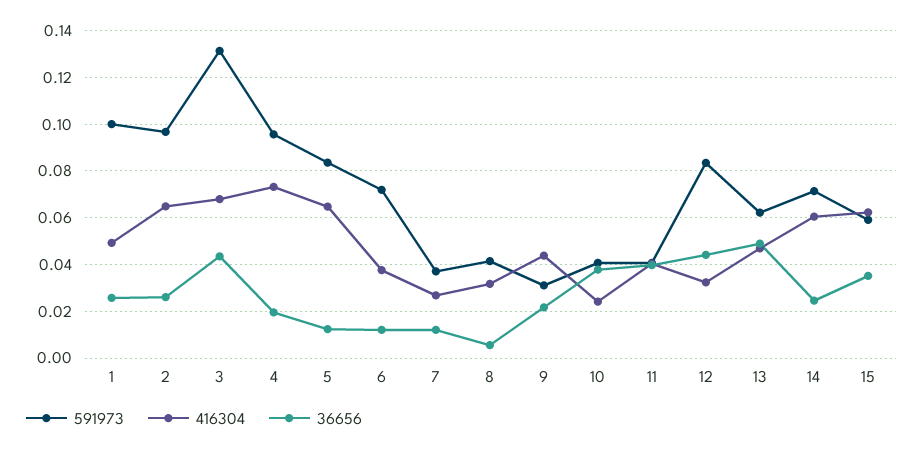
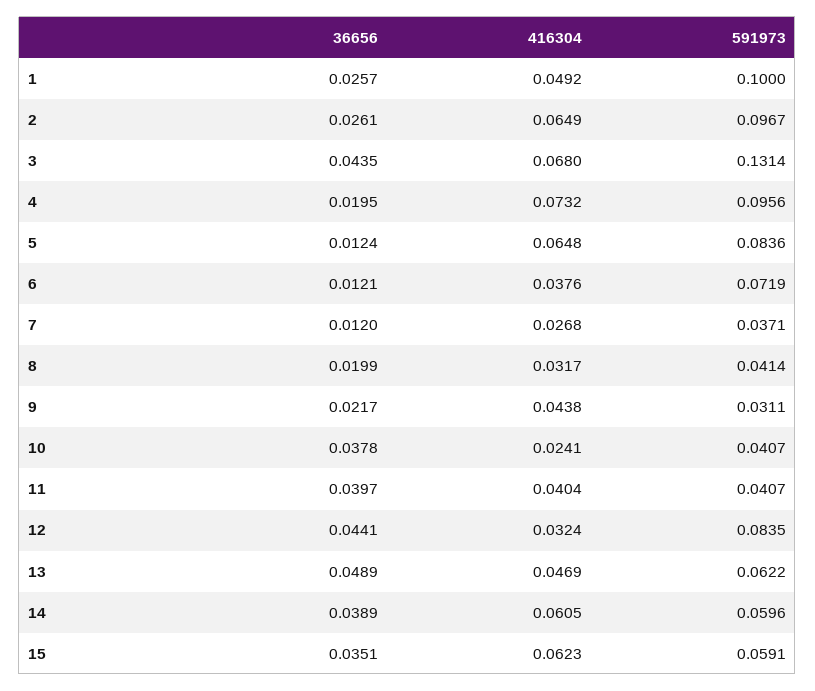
36656, 8: 0.005 -> 0.0199
591973, 14: 0.07 -> 0.0596
36656, 14: 0.025 -> 0.0389

